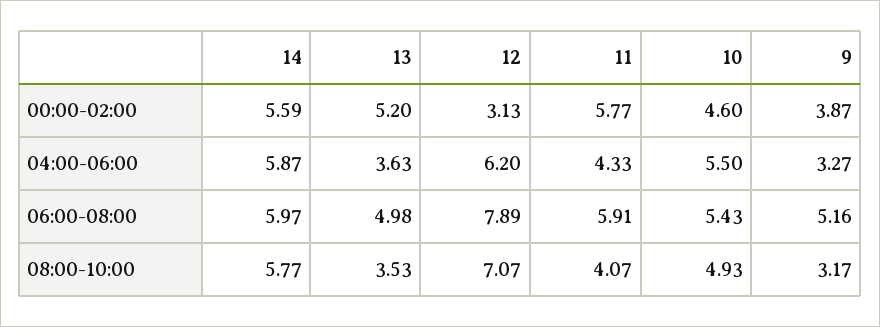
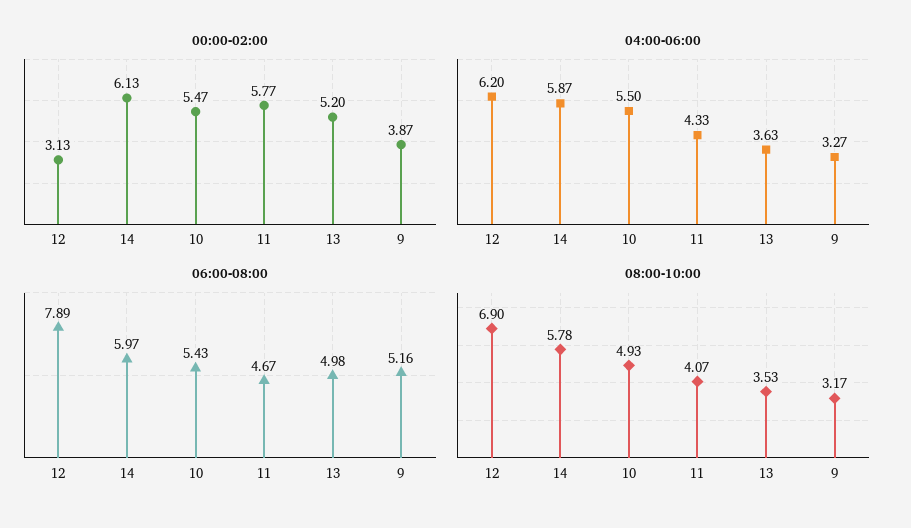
00:00-02:00, 14: 5.59 -> 6.13
00:00-02:00, 10: 4.6 -> 5.47
06:00-08:00, 11: 5.91 -> 4.67
08:00-10:00, 14: 5.77 -> 5.78
08:00-10:00, 12: 7.07 -> 6.9

